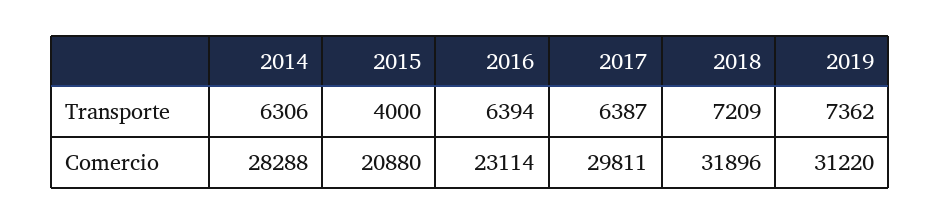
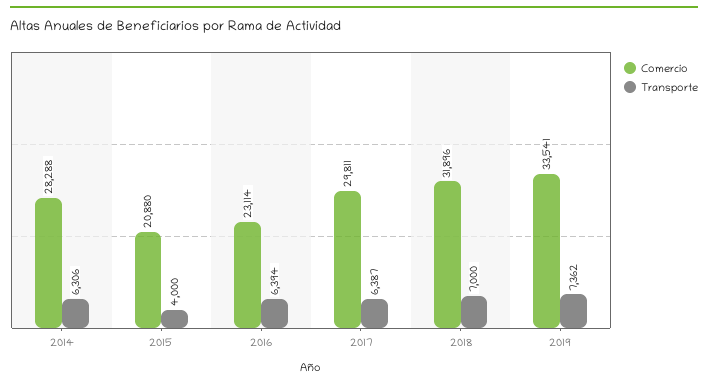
Transporte, 2018: 7209 -> 7000
Comercio, 2019: 31220 -> 33541

